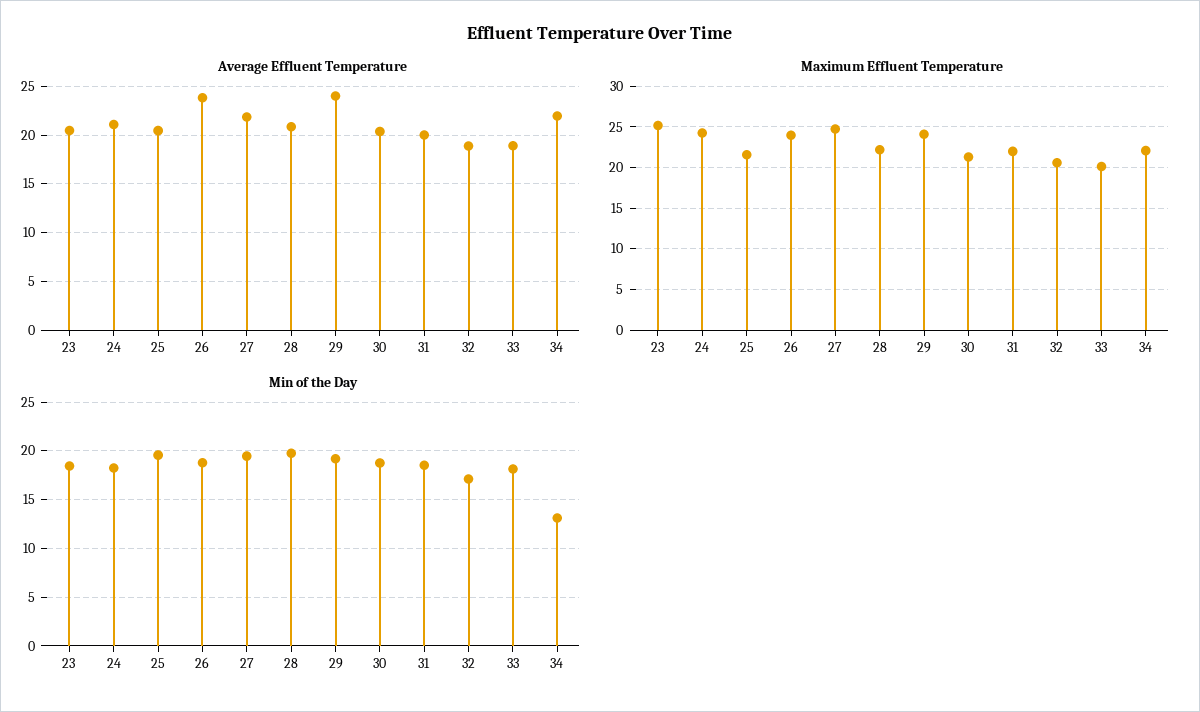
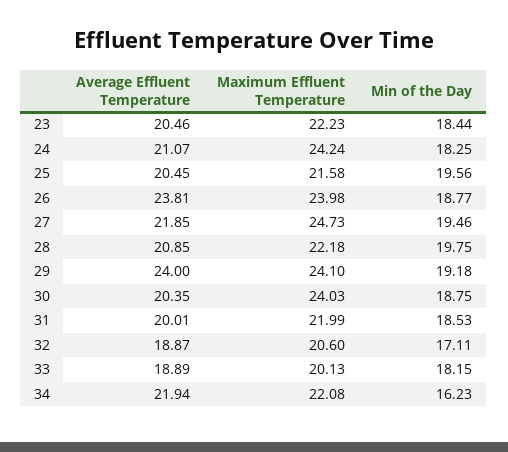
Maximum Effluent Temperature, 23: 25 -> 22.23
Maximum Effluent Temperature, 30: 21 -> 24.03
Min of the Day, 34: 13 -> 16.23

